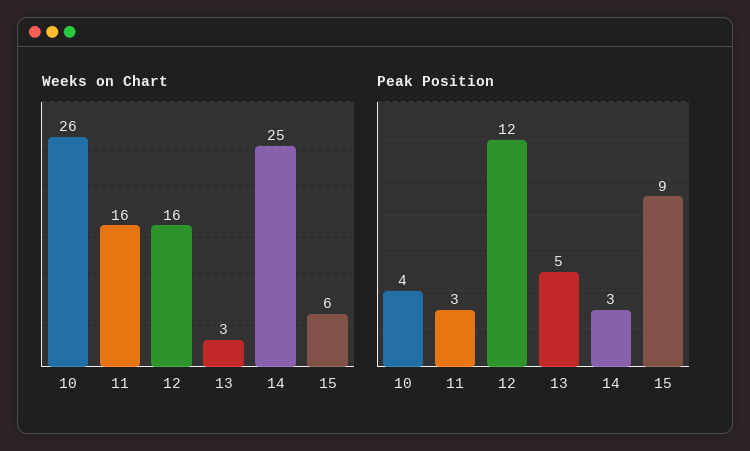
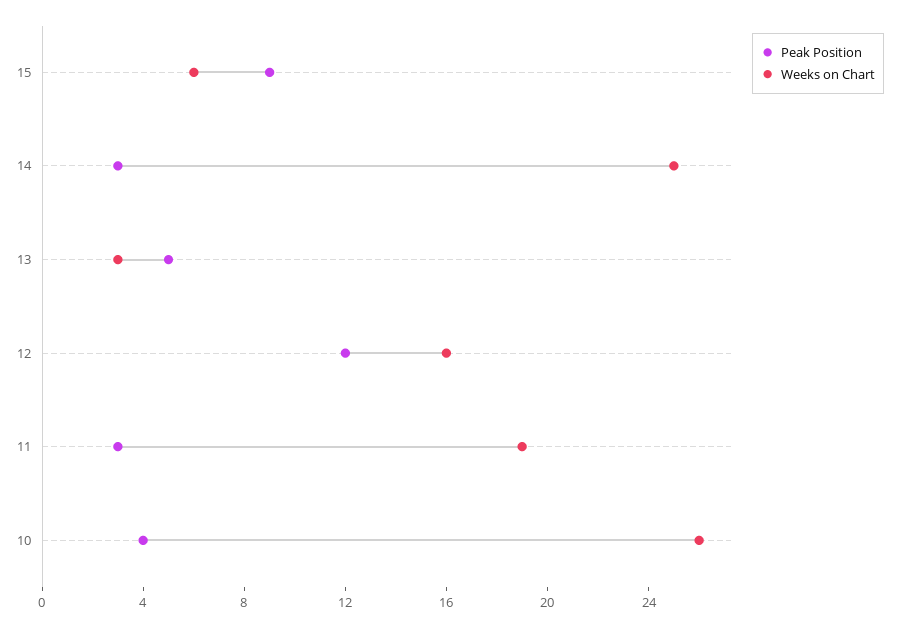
Weeks on Chart, 11: 16 -> 19

